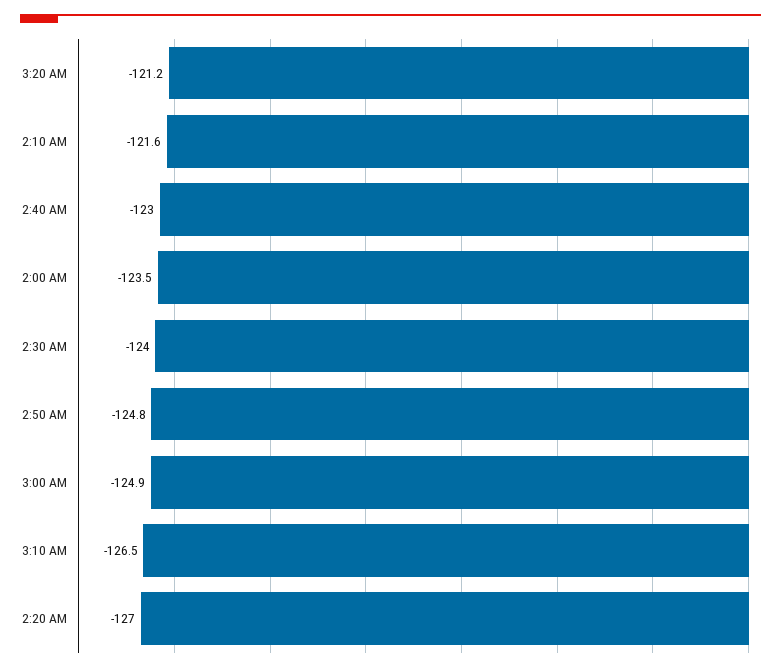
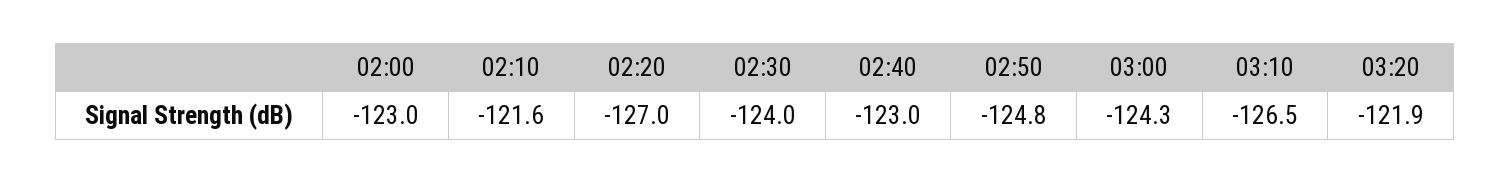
3:20 AM: -121.2 -> -121.9
2:00 AM: -123.5 -> -123
3:00 AM: -124.9 -> -124.3

